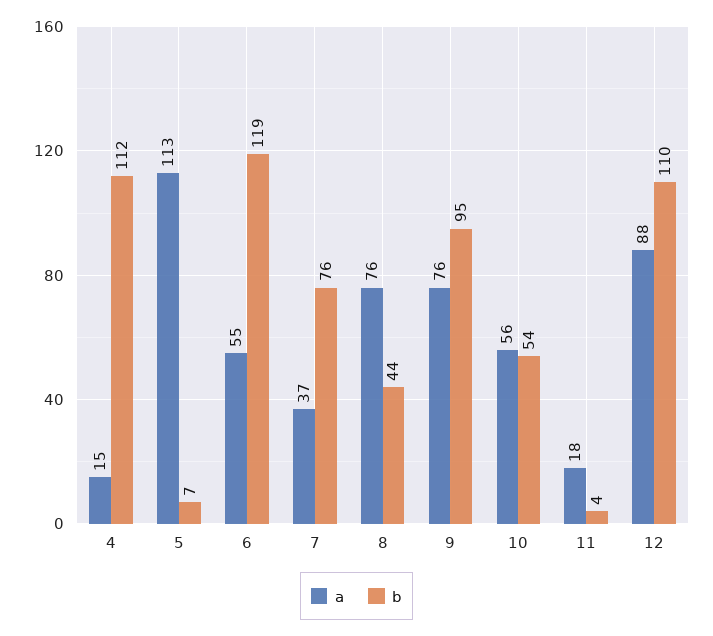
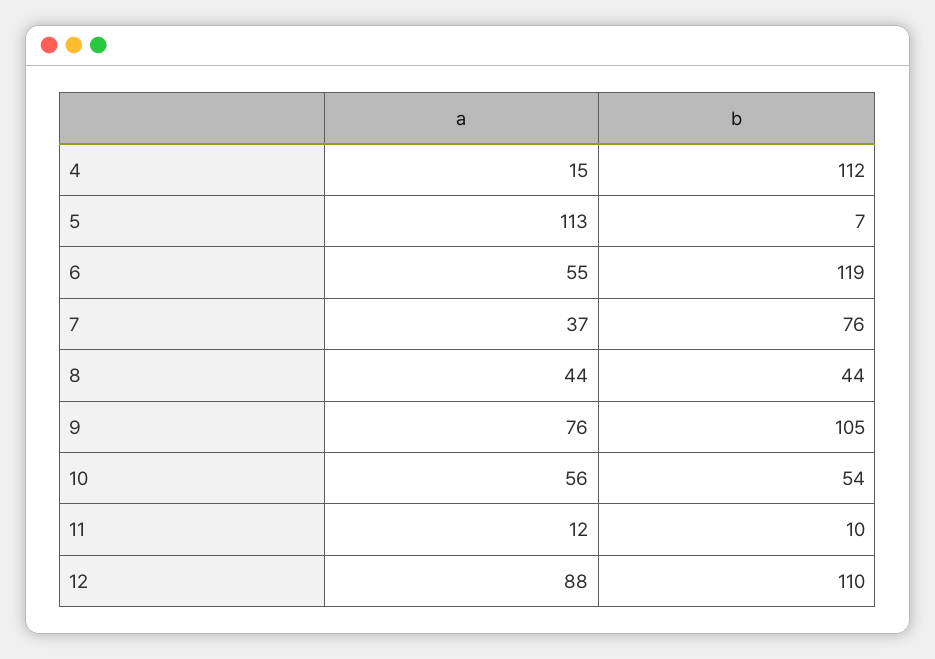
a, 8: 76 -> 44
b, 9: 95 -> 105
a, 11: 18 -> 12
b, 11: 4 -> 10

